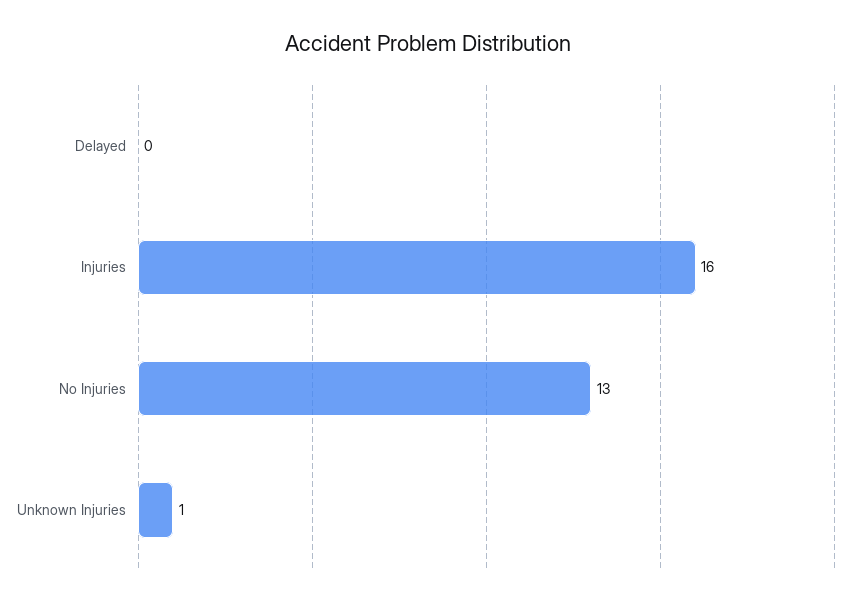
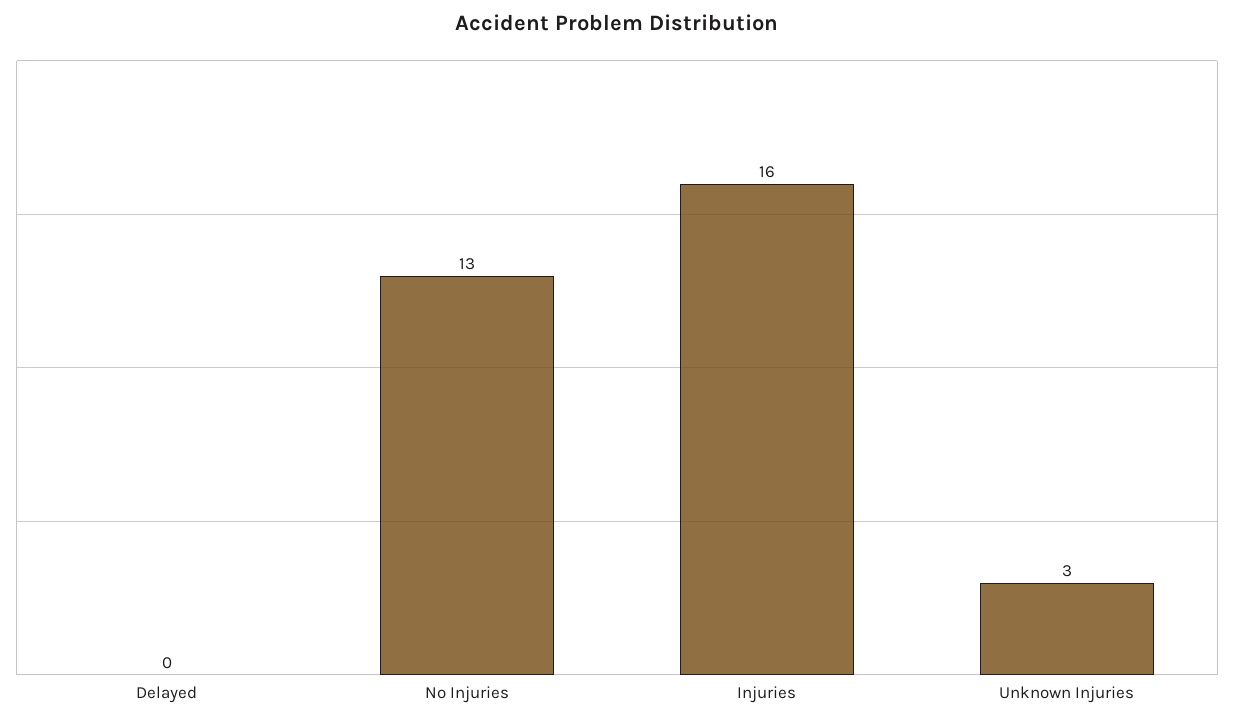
Unknown Injuries: 1 -> 3

